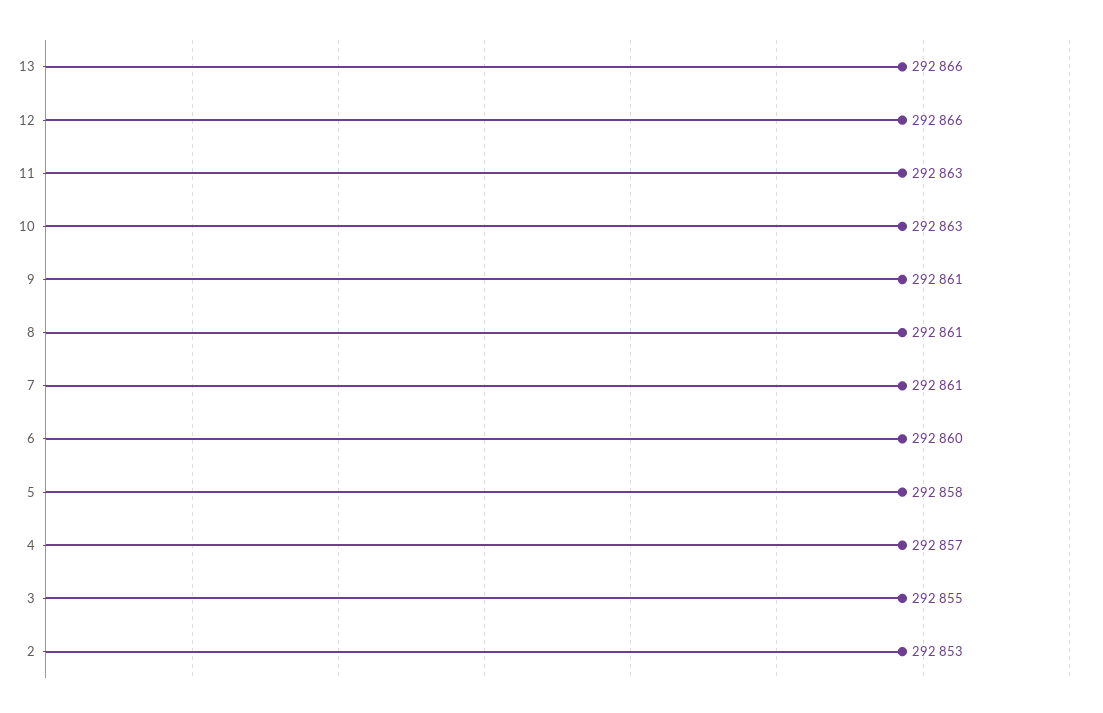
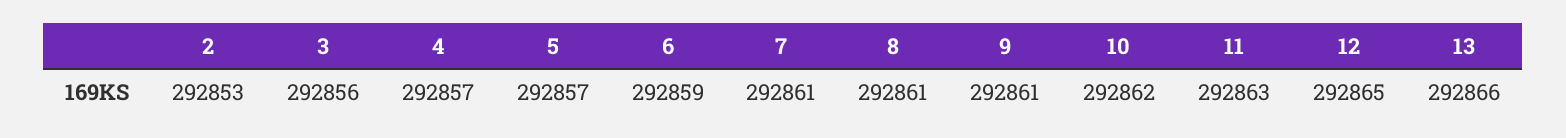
12: 292866 -> 292865
10: 292863 -> 292862
6: 292860 -> 292859
5: 292858 -> 292857
3: 292855 -> 292856

